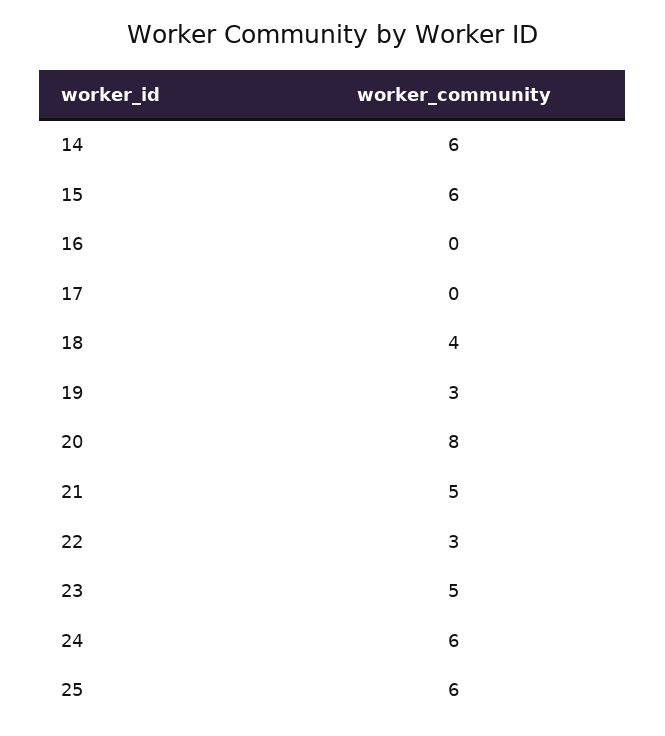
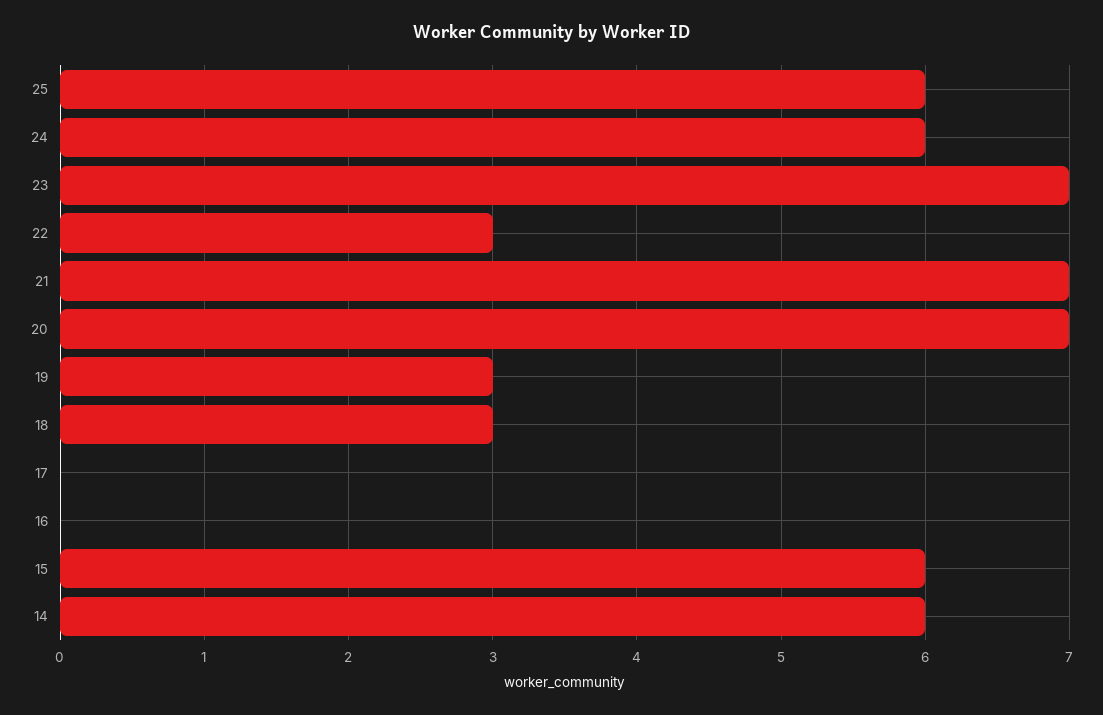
18: 4 -> 3
20: 8 -> 7
21: 5 -> 7
23: 5 -> 7

